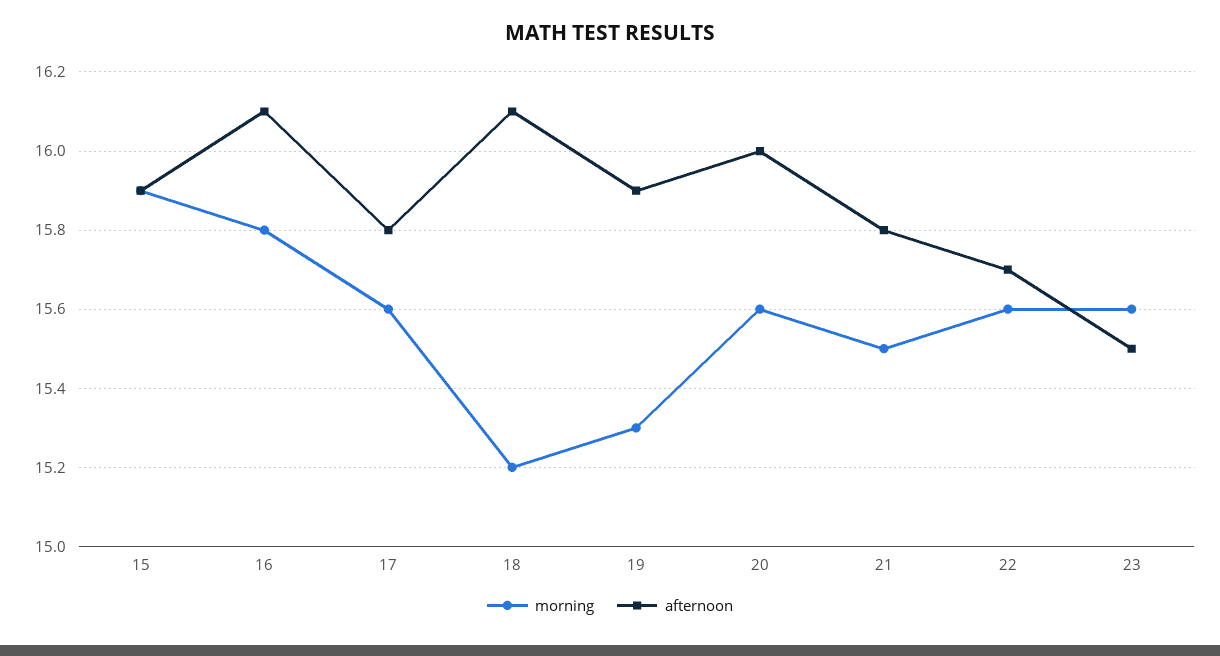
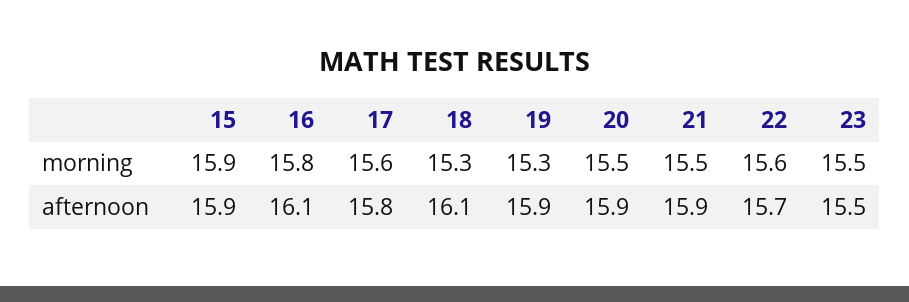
morning, 18: 15.2 -> 15.3
morning, 20: 15.6 -> 15.5
afternoon, 20: 16 -> 15.9
afternoon, 21: 15.8 -> 15.9
morning, 23: 15.6 -> 15.5

